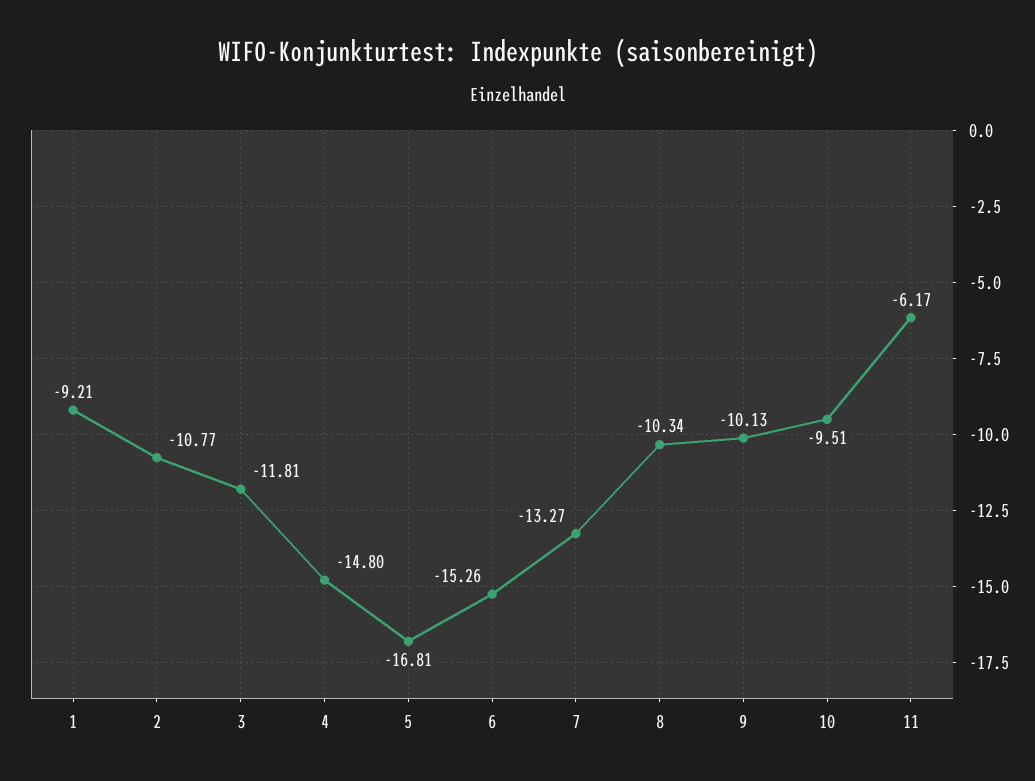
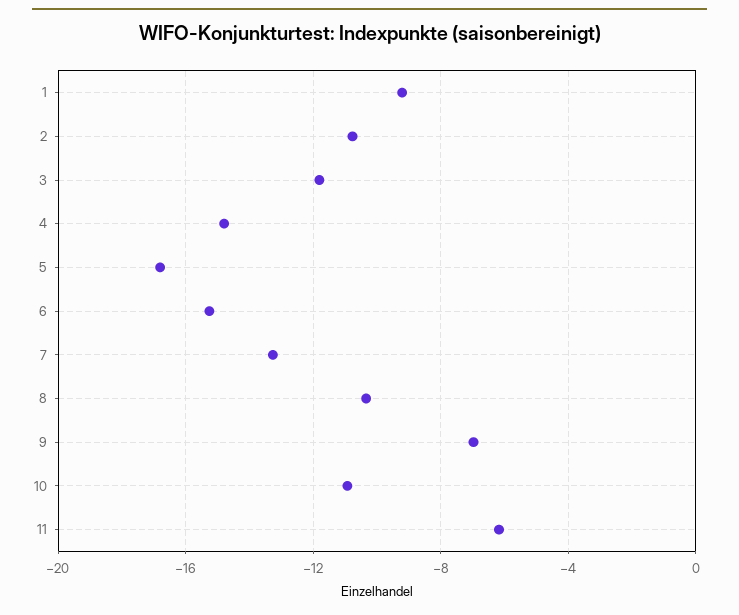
9: -10.13 -> -7
10: -9.51 -> -11

